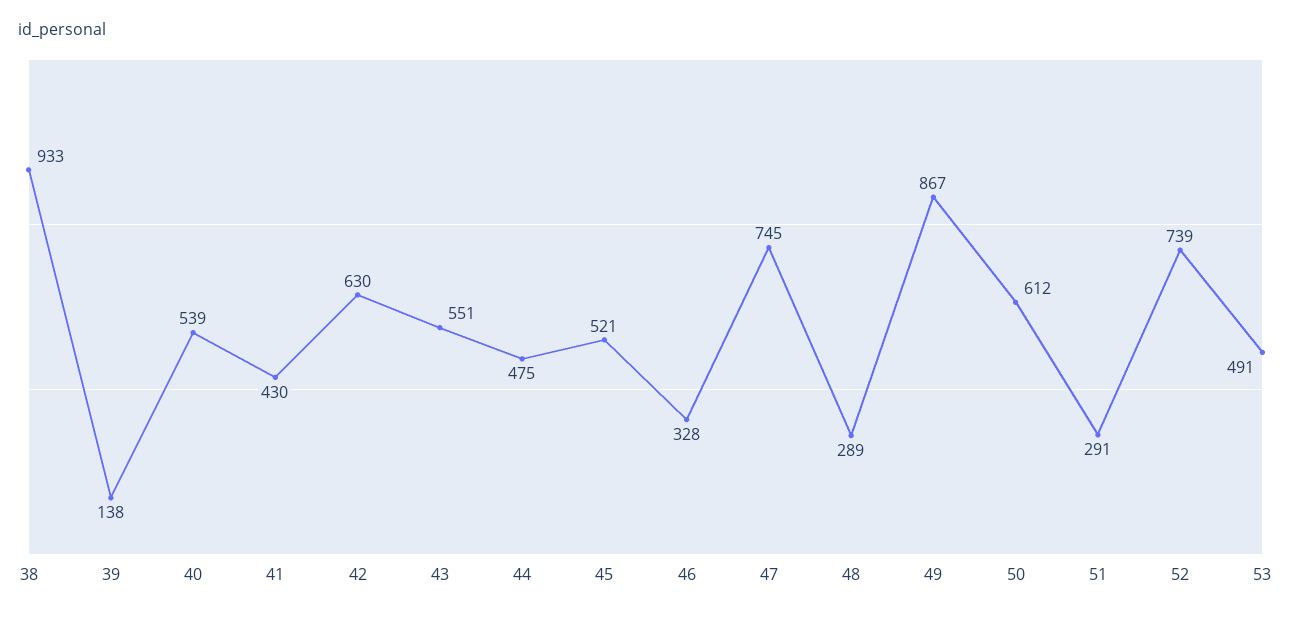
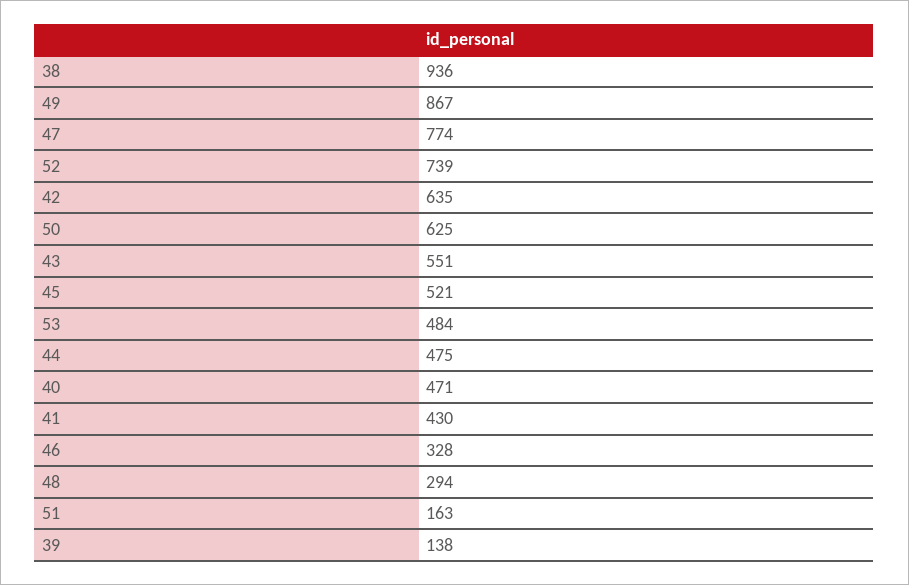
38: 933 -> 936
40: 539 -> 471
42: 630 -> 635
47: 745 -> 774
48: 289 -> 294
50: 612 -> 625
51: 291 -> 163
53: 491 -> 484

